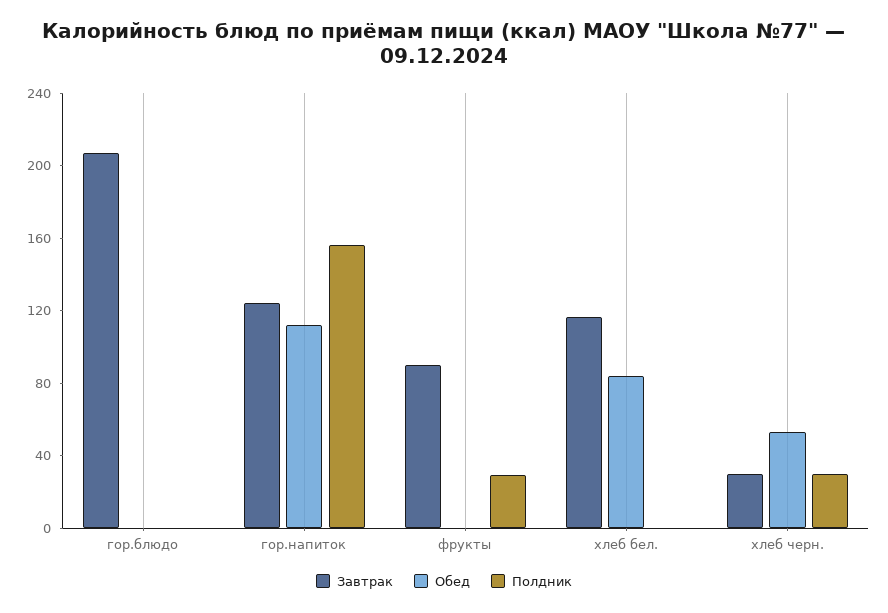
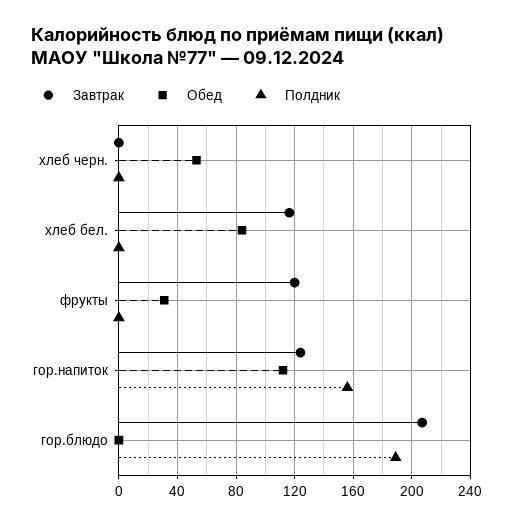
Полдник, гор.блюдо: 0 -> 190
Завтрак, фрукты: 90 -> 120
Обед, фрукты: 0 -> 30
Полдник, фрукты: 30 -> 0
Завтрак, хлеб черн.: 30 -> 0
Полдник, хлеб черн.: 30 -> 0

